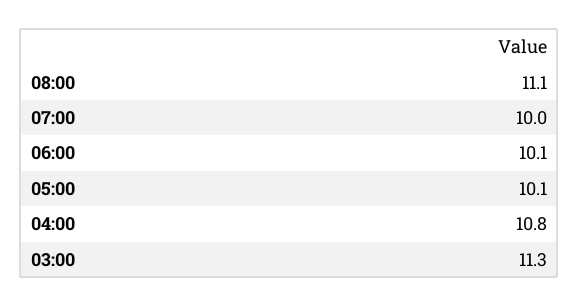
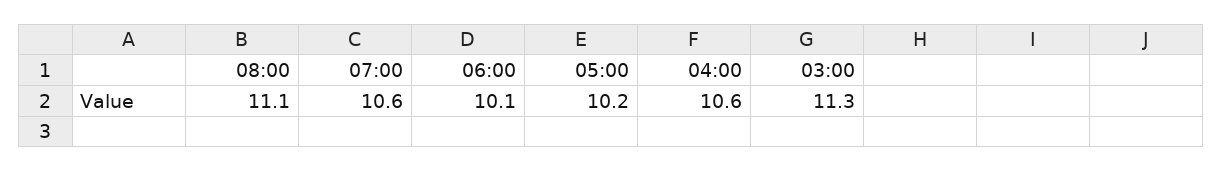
07:00: 10 -> 10.6
05:00: 10.1 -> 10.2
04:00: 10.8 -> 10.6

